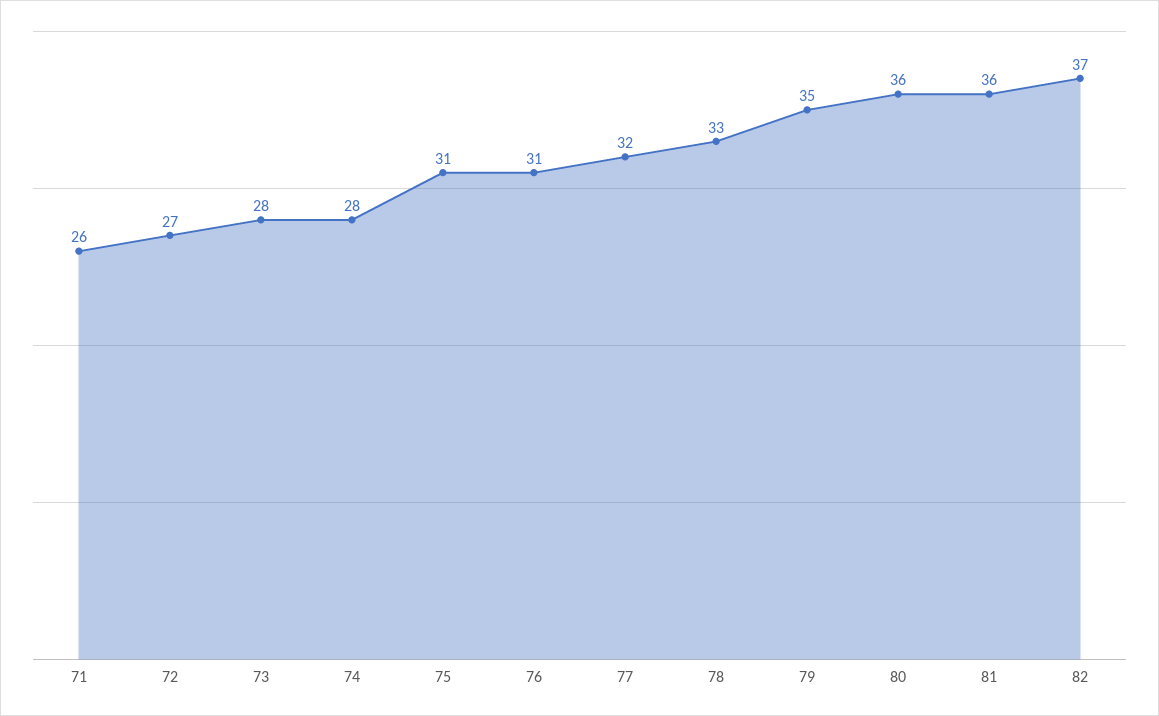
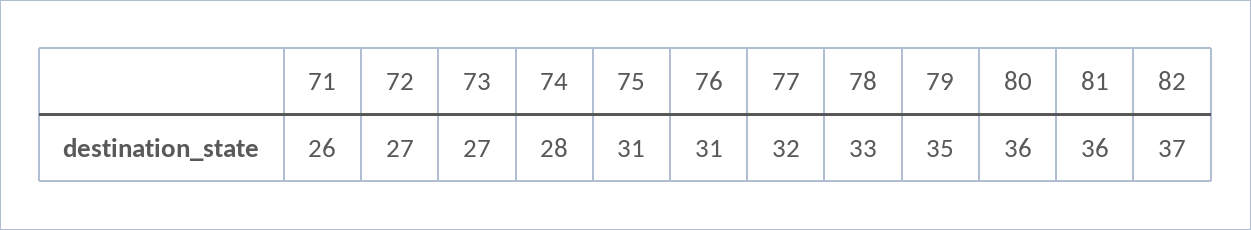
73: 28 -> 27

